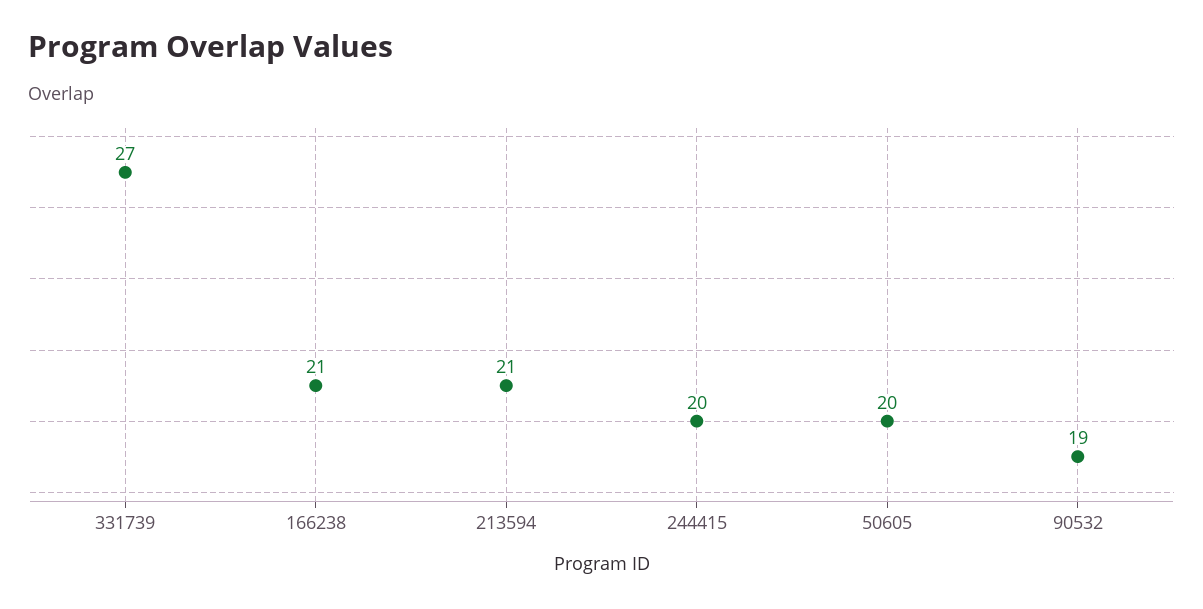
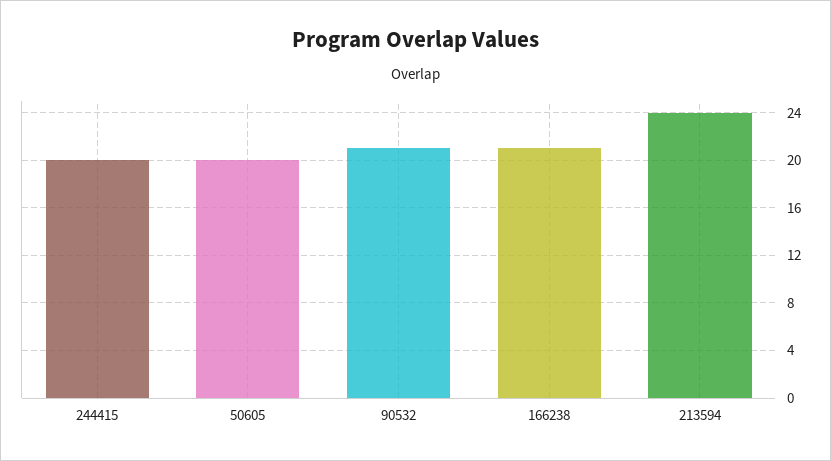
331739: 27 -> none
213594: 21 -> 24
90532: 19 -> 21

